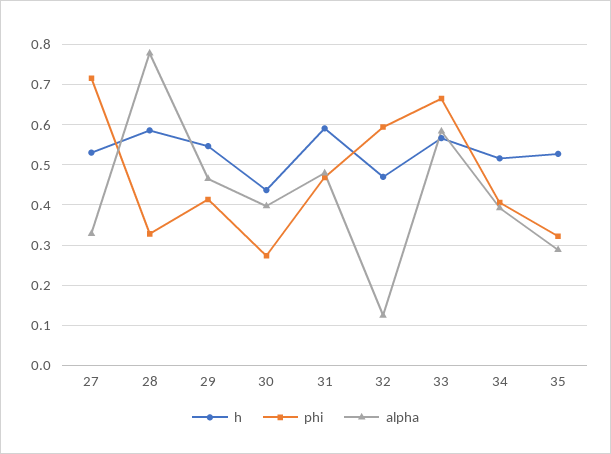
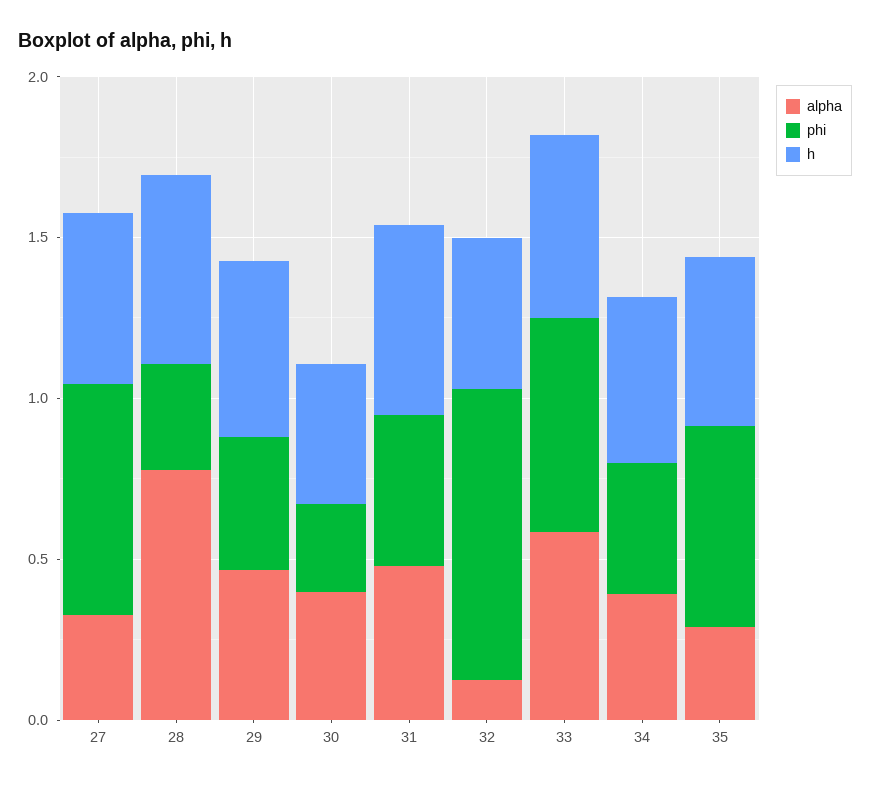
phi, 32: 0.6 -> 0.9
phi, 35: 0.32 -> 0.6

